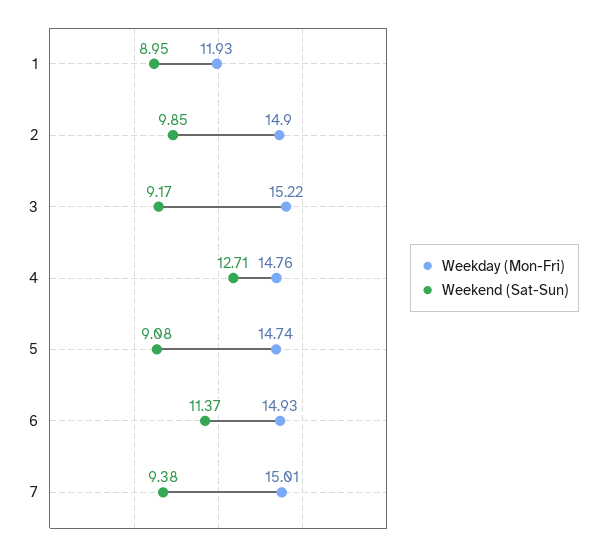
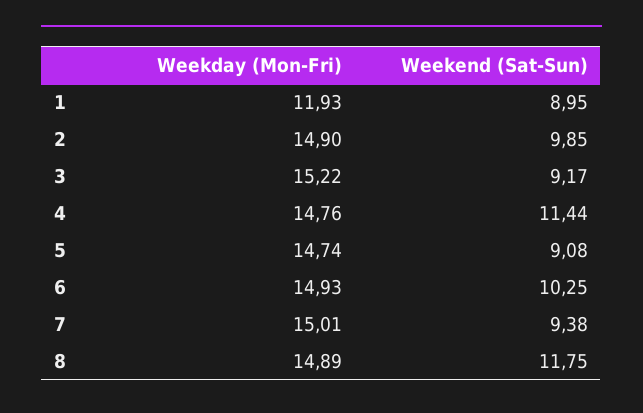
Weekend (Sat-Sun), 4: 12.71 -> 11.44
Weekend (Sat-Sun), 6: 11.37 -> 10.25
Weekday (Mon-Fri), 8: none -> 14.89
Weekend (Sat-Sun), 8: none -> 11.75

